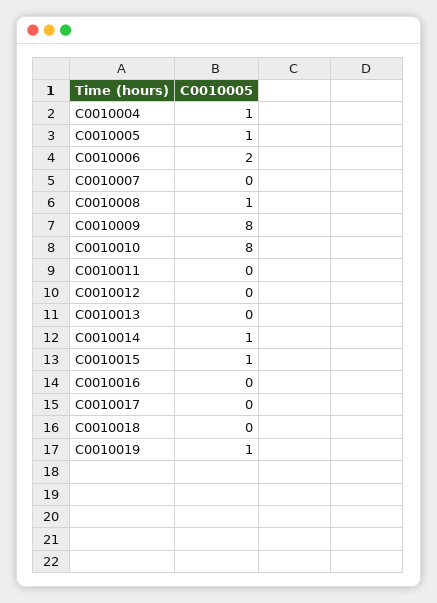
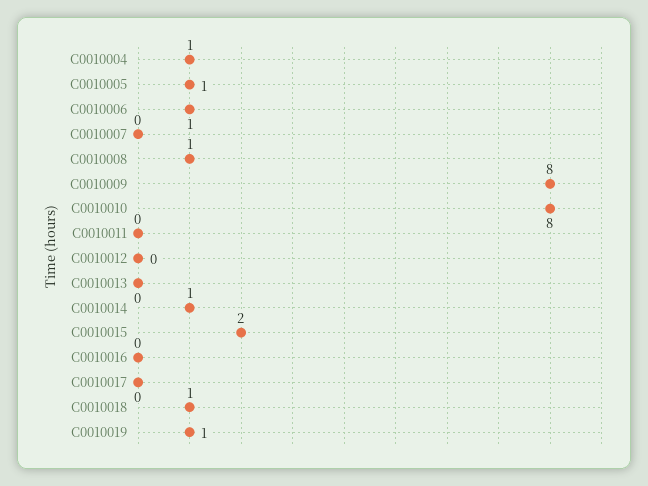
C0010006: 2 -> 1
C0010015: 1 -> 2
C0010018: 0 -> 1

